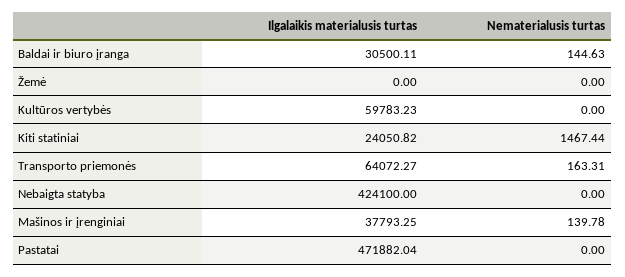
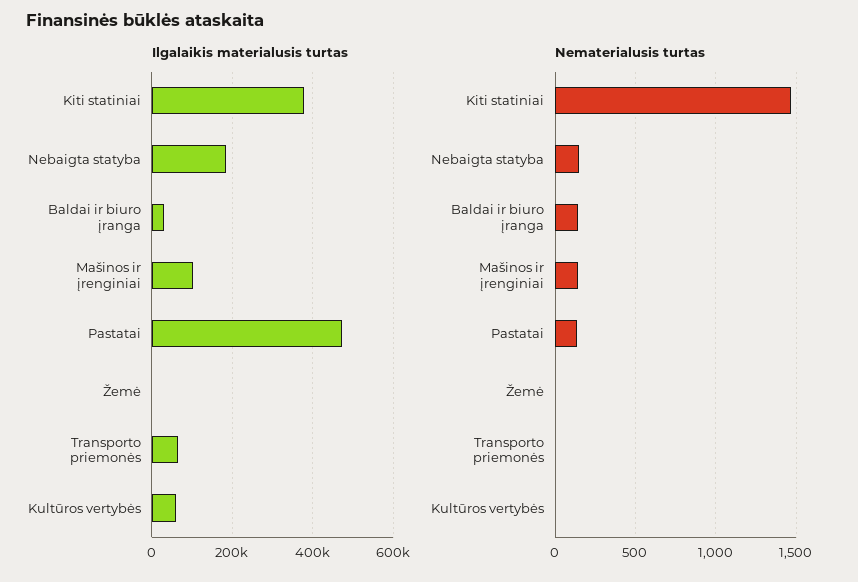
Ilgalaikis materialusis turtas, Kiti statiniai: 24050.82 -> 380000
Nematerialusis turtas, Transporto priemonės: 163.31 -> 0
Ilgalaikis materialusis turtas, Nebaigta statyba: 424100 -> 180000
Nematerialusis turtas, Nebaigta statyba: 0 -> 150
Ilgalaikis materialusis turtas, Mašinos ir įrenginiai: 37793.25 -> 100000
Nematerialusis turtas, Pastatai: 0 -> 150

